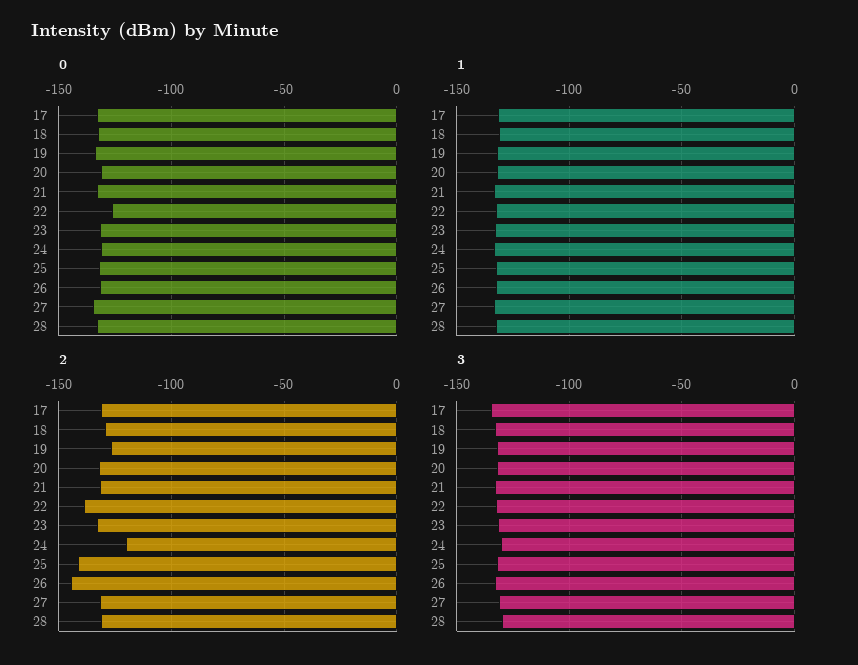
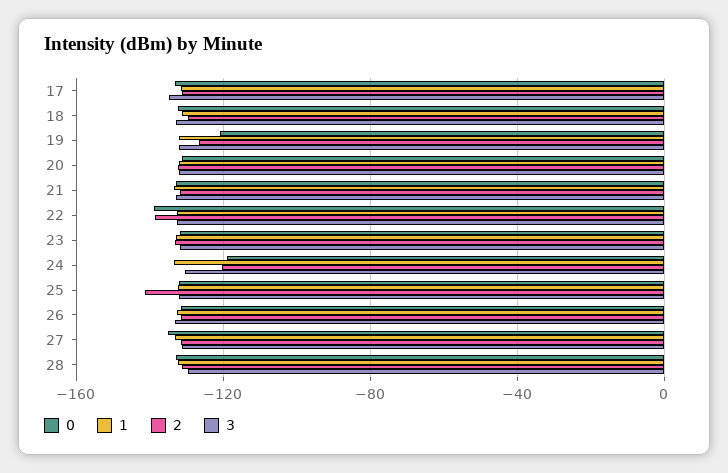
0, 19: -135 -> -120
0, 22: -125 -> -140
0, 24: -130 -> -120
2, 26: -145 -> -130

